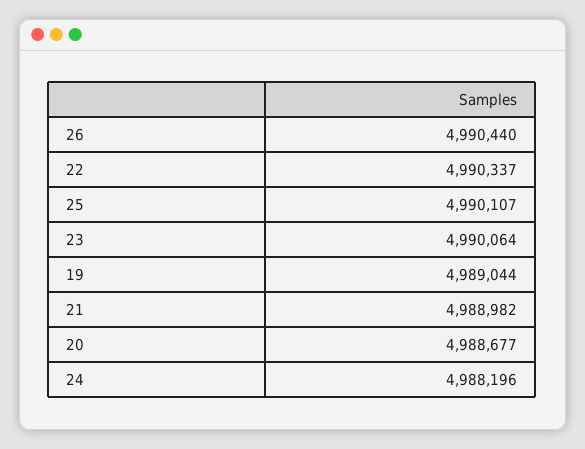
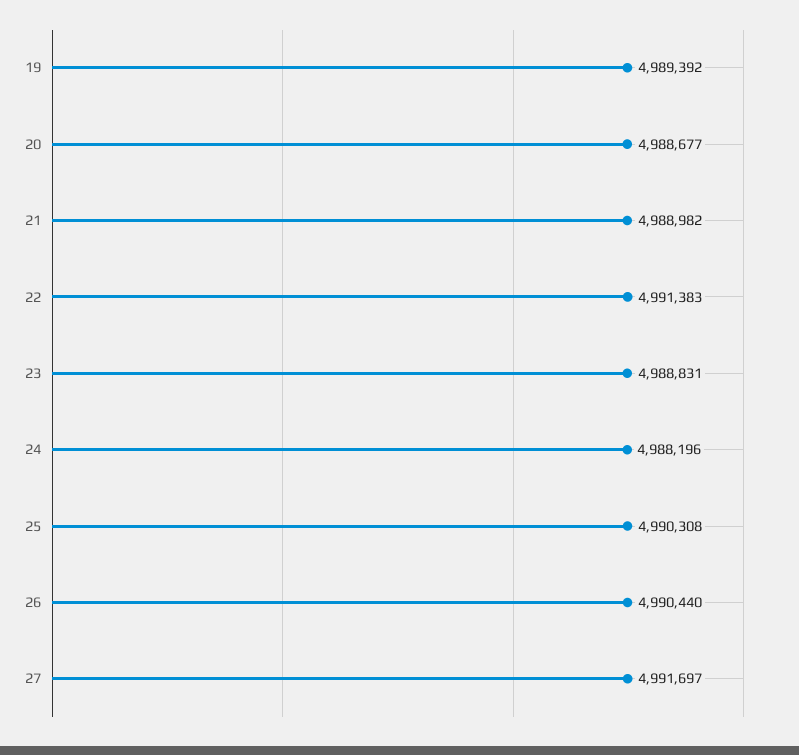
22: 4990337 -> 4991383
25: 4990107 -> 4990308
23: 4990064 -> 4988831
19: 4989044 -> 4989392
27: none -> 4991697

